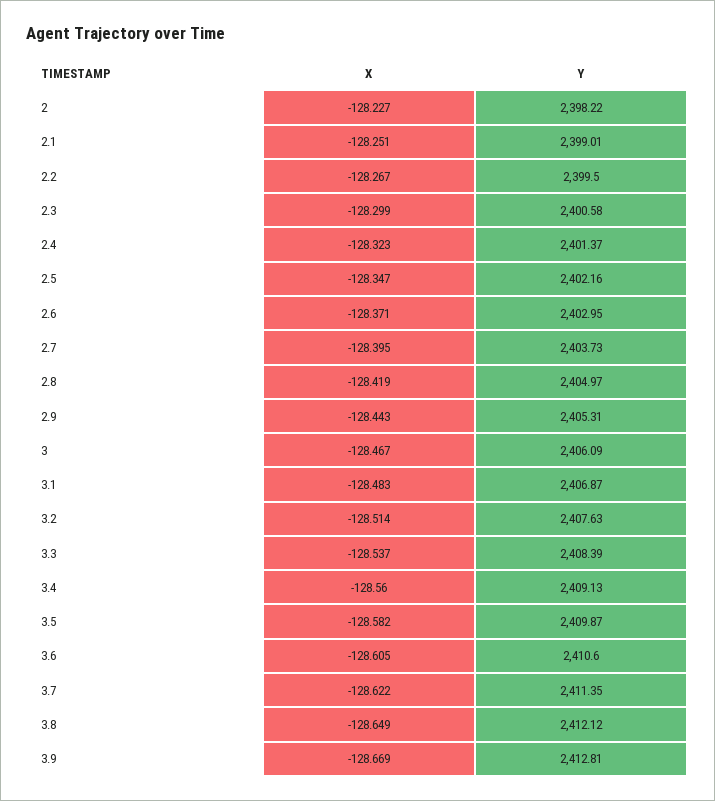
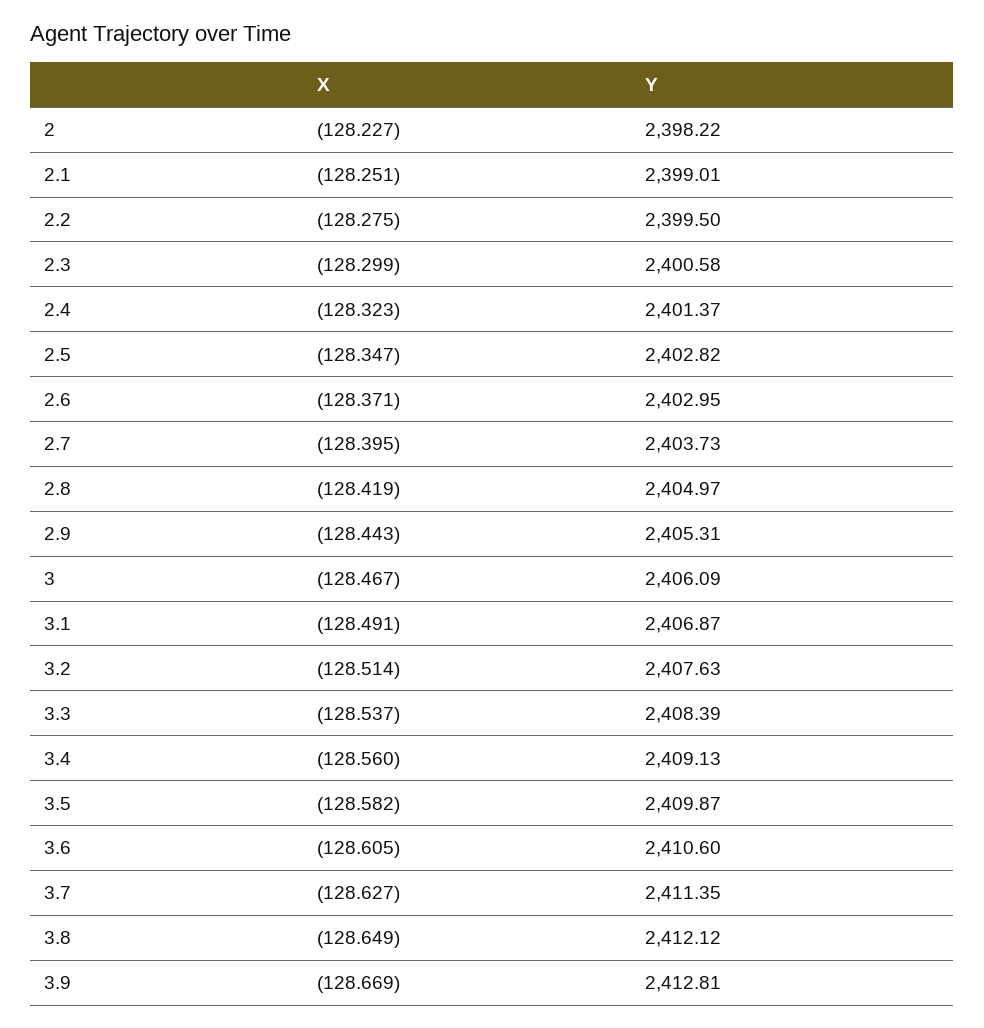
X, 2.2: -128.267 -> -128.275
Y, 2.5: 2402.16 -> 2402.82
X, 3.1: -128.483 -> -128.491
X, 3.7: -128.622 -> -128.627

